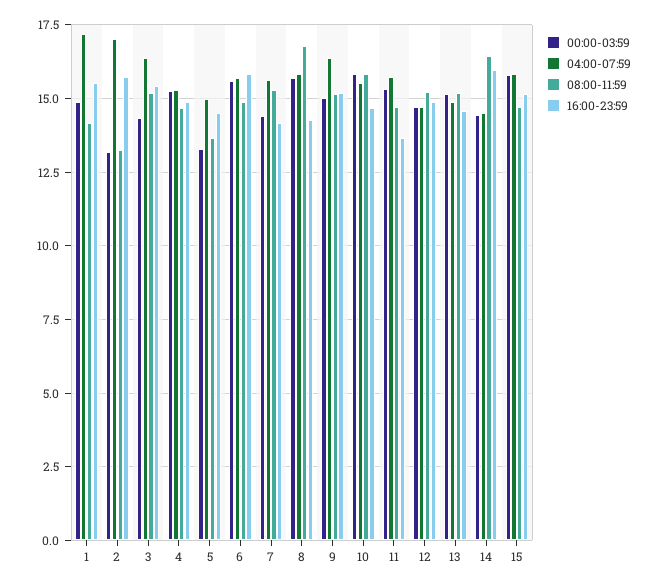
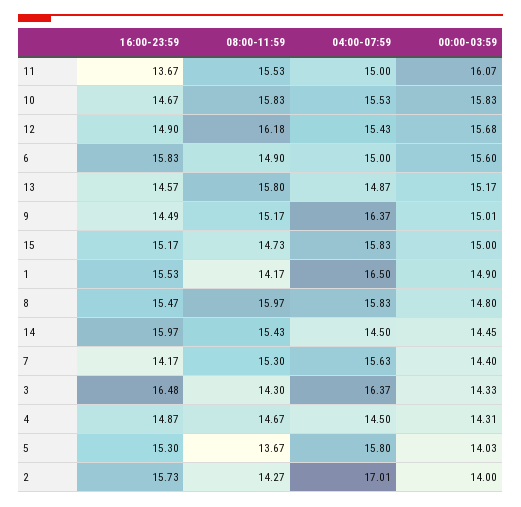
04:00-07:59, 1: 17.25 -> 16.5
00:00-03:59, 2: 13.25 -> 14
08:00-11:59, 2: 13.25 -> 14.27
08:00-11:59, 3: 15.25 -> 14.3
16:00-23:59, 3: 15.5 -> 16.48
00:00-03:59, 4: 15.25 -> 14.31
04:00-07:59, 4: 15.25 -> 14.5
00:00-03:59, 5: 13.25 -> 14.03
04:00-07:59, 5: 15 -> 15.8
16:00-23:59, 5: 14.5 -> 15.3
04:00-07:59, 6: 15.75 -> 15
00:00-03:59, 8: 15.75 -> 14.8
08:00-11:59, 8: 16.75 -> 15.97
16:00-23:59, 8: 14.25 -> 15.47
16:00-23:59, 9: 15.25 -> 14.49
00:00-03:59, 11: 15.25 -> 16.07
04:00-07:59, 11: 15.75 -> 15
08:00-11:59, 11: 14.75 -> 15.53
00:00-03:59, 12: 14.75 -> 15.68
04:00-07:59, 12: 14.75 -> 15.43
08:00-11:59, 12: 15.25 -> 16.18
08:00-11:59, 13: 15.25 -> 15.8
08:00-11:59, 14: 16.5 -> 15.43
00:00-03:59, 15: 15.75 -> 15

